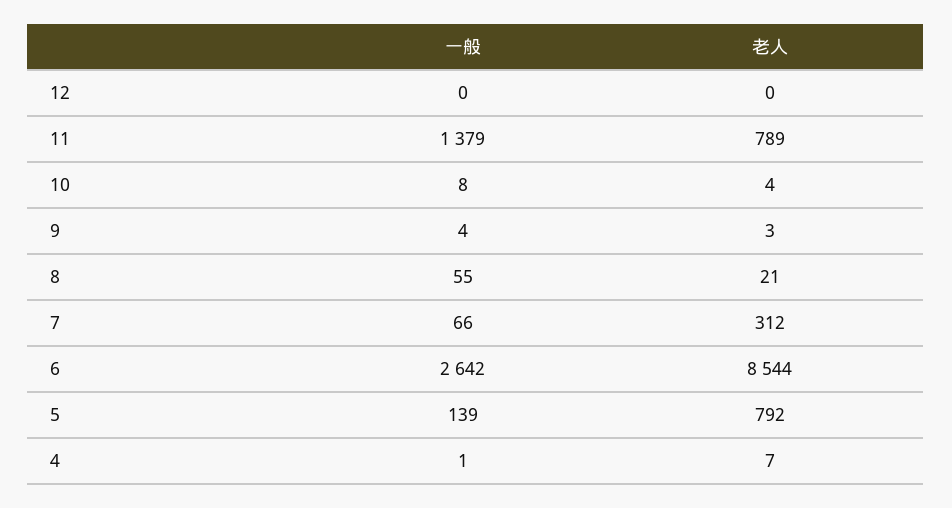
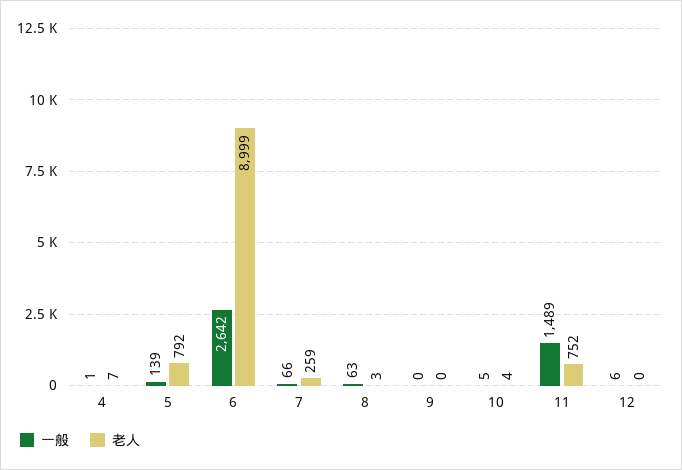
一般, 12: 0 -> 6
一般, 11: 1379 -> 1489
老人, 11: 789 -> 752
一般, 10: 8 -> 5
一般, 9: 4 -> 0
老人, 9: 3 -> 0
一般, 8: 55 -> 63
老人, 8: 21 -> 3
老人, 7: 312 -> 259
老人, 6: 8544 -> 8999

